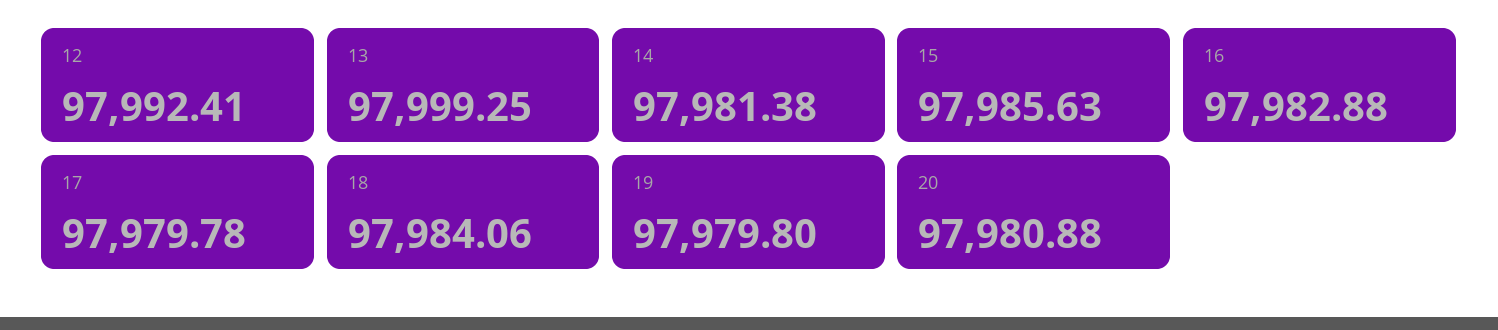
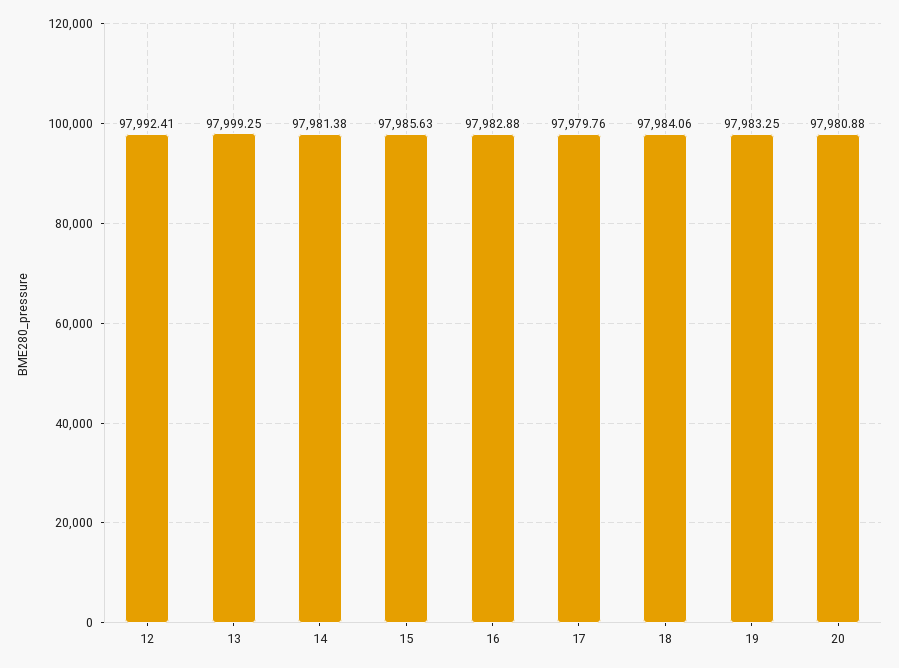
17: 97979.78 -> 97979.76
19: 97979.8 -> 97983.25

